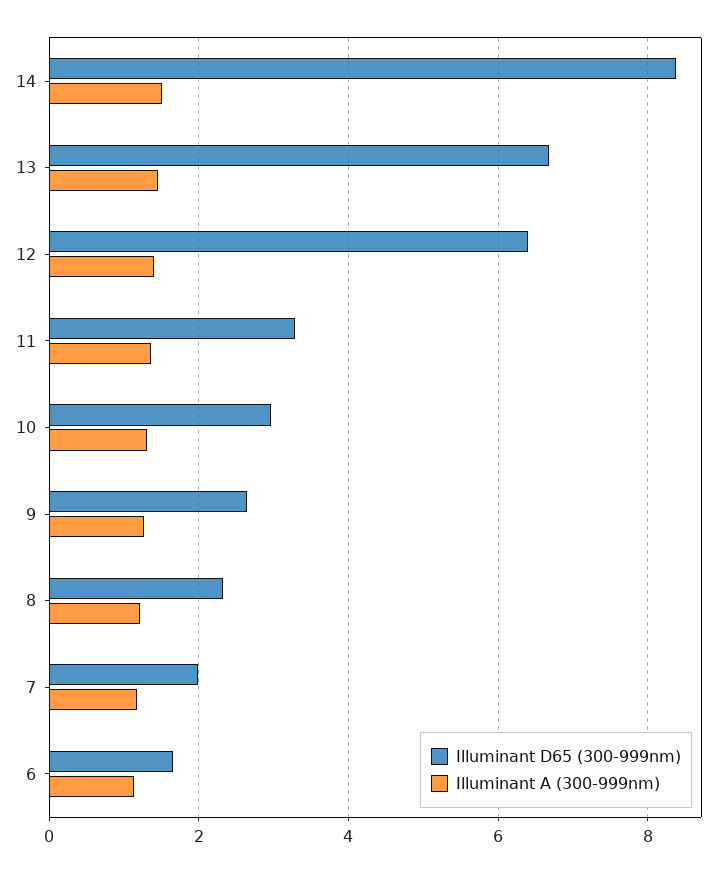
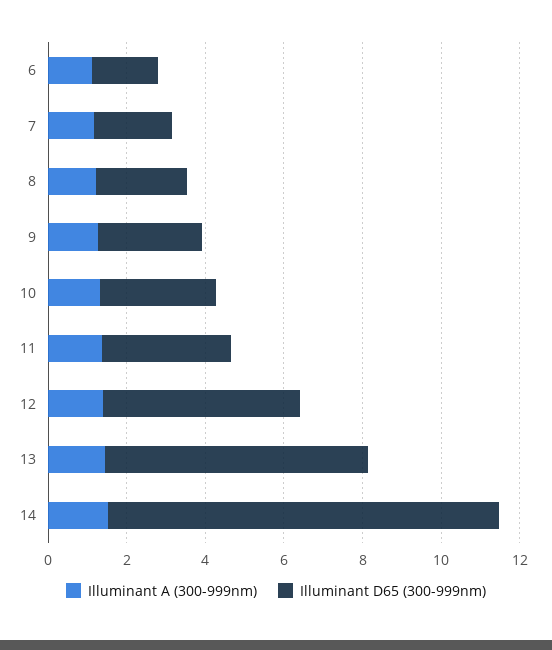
Illuminant D65 (300-999nm), 14: 8.4 -> 10
Illuminant D65 (300-999nm), 12: 6.4 -> 5

